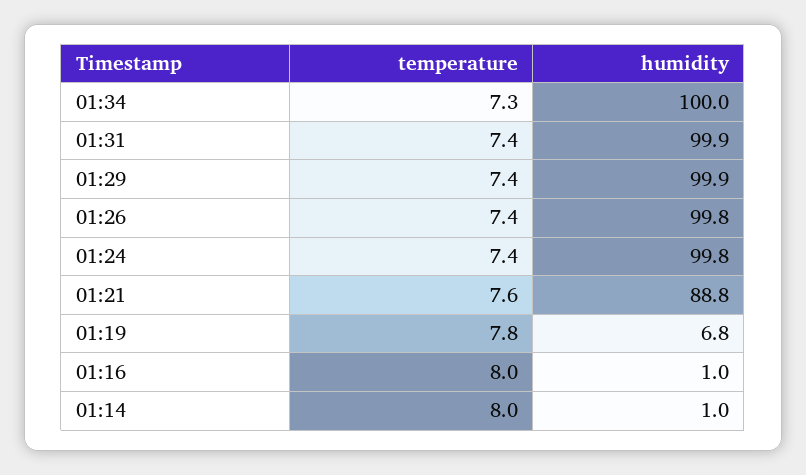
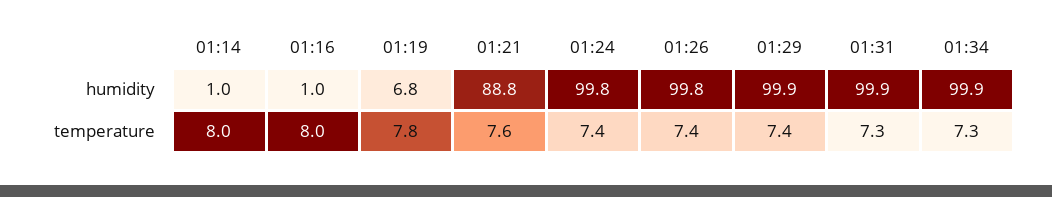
humidity, 01:34: 100 -> 99.9
temperature, 01:31: 7.4 -> 7.3

